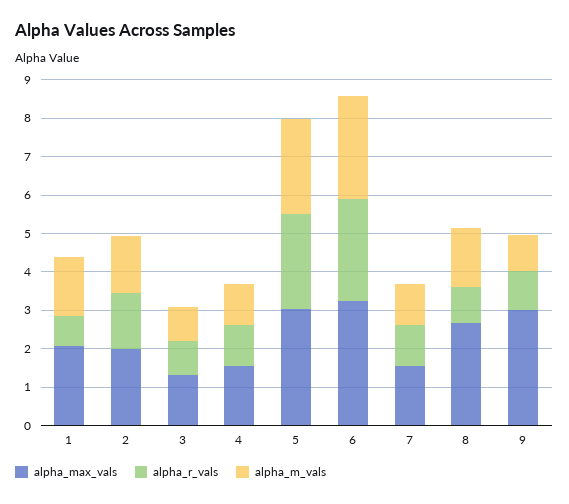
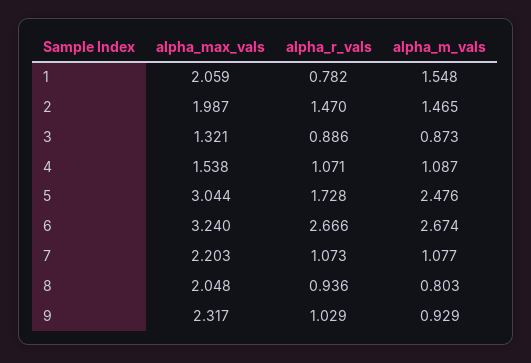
alpha_r_vals, 5: 2.5 -> 1.728
alpha_max_vals, 7: 1.5 -> 2.203
alpha_max_vals, 8: 2.75 -> 2.048
alpha_m_vals, 8: 1.5 -> 0.803
alpha_max_vals, 9: 3 -> 2.317

